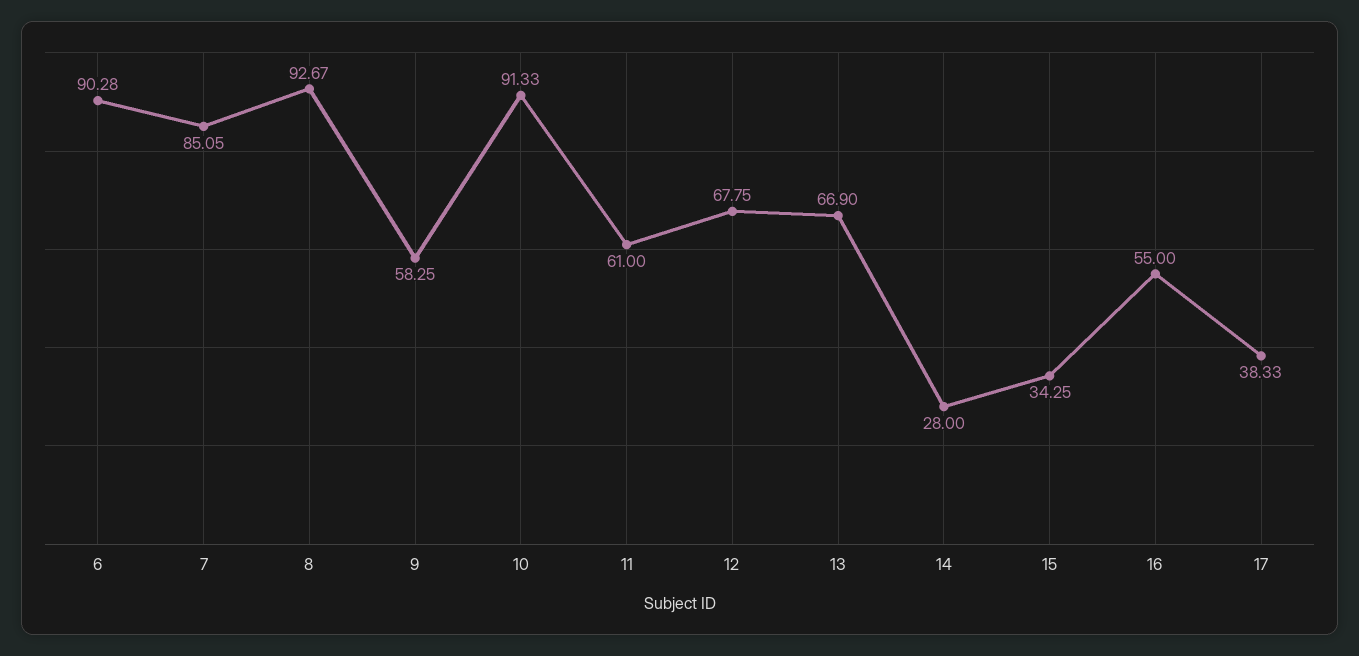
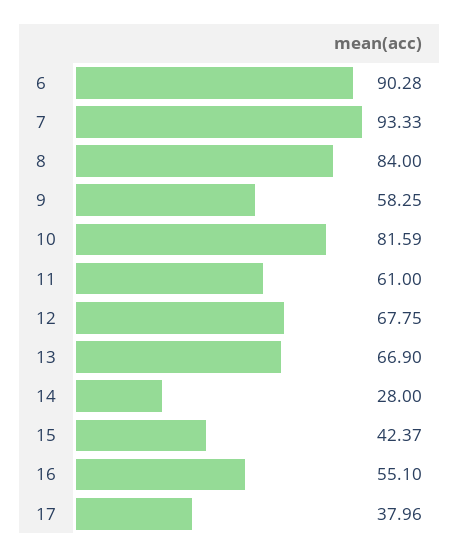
7: 85.05 -> 93.33
8: 92.67 -> 84
10: 91.33 -> 81.59
15: 34.25 -> 42.37
16: 55 -> 55.1
17: 38.33 -> 37.96

